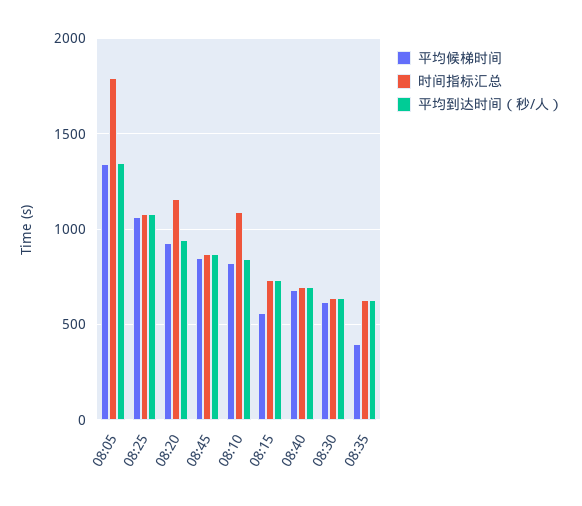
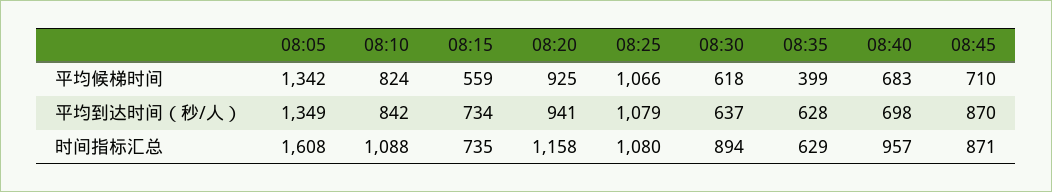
时间指标汇总, 08:05: 1800 -> 1608
平均候梯时间, 08:45: 850 -> 710
时间指标汇总, 08:40: 700 -> 957
时间指标汇总, 08:30: 650 -> 894

